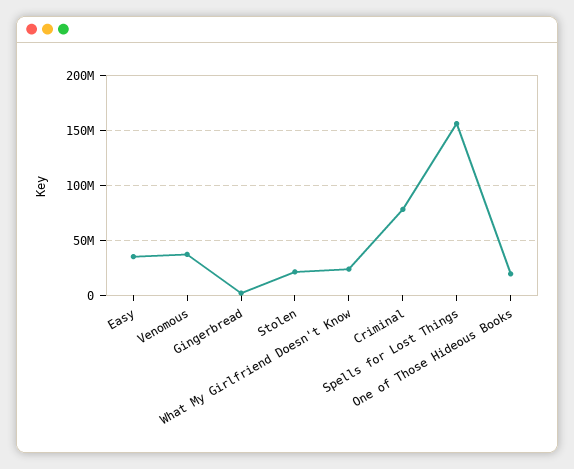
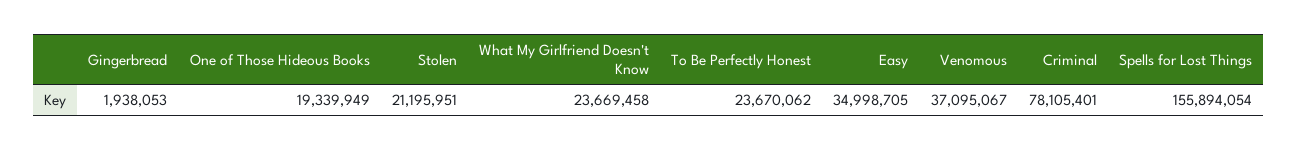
To Be Perfectly Honest: none -> 23670062

